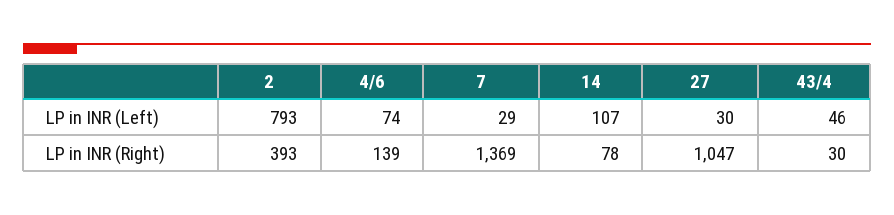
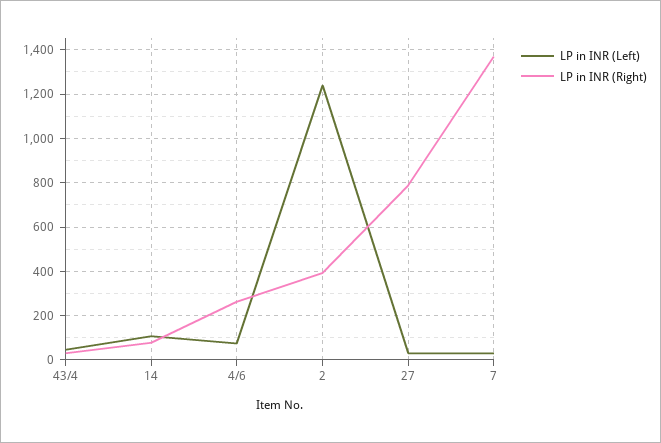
LP in INR (Left), 2: 793 -> 1250
LP in INR (Right), 4/6: 139 -> 250
LP in INR (Right), 27: 1047 -> 800

